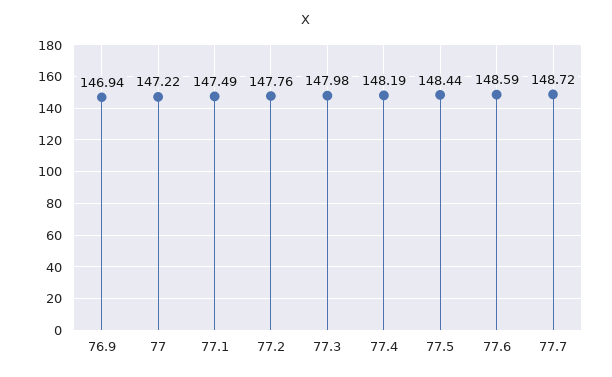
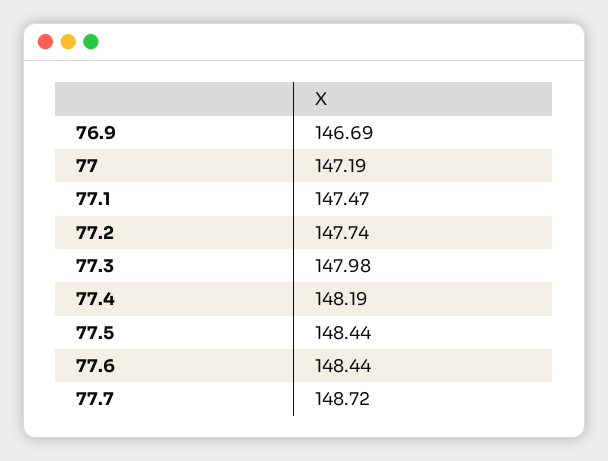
76.9: 146.94 -> 146.69
77: 147.22 -> 147.19
77.1: 147.49 -> 147.47
77.2: 147.76 -> 147.74
77.6: 148.59 -> 148.44

